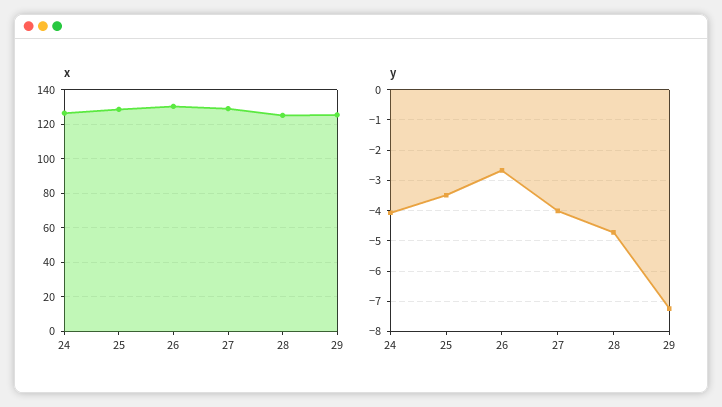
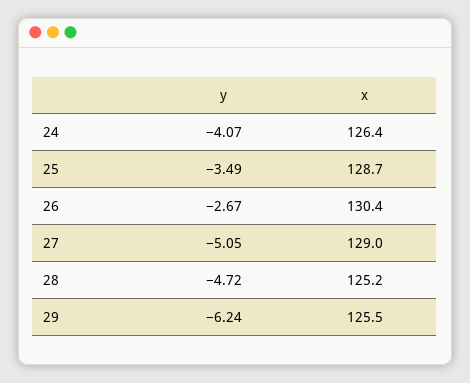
y, 27: -4 -> -5.05
y, 29: -7.2 -> -6.24

